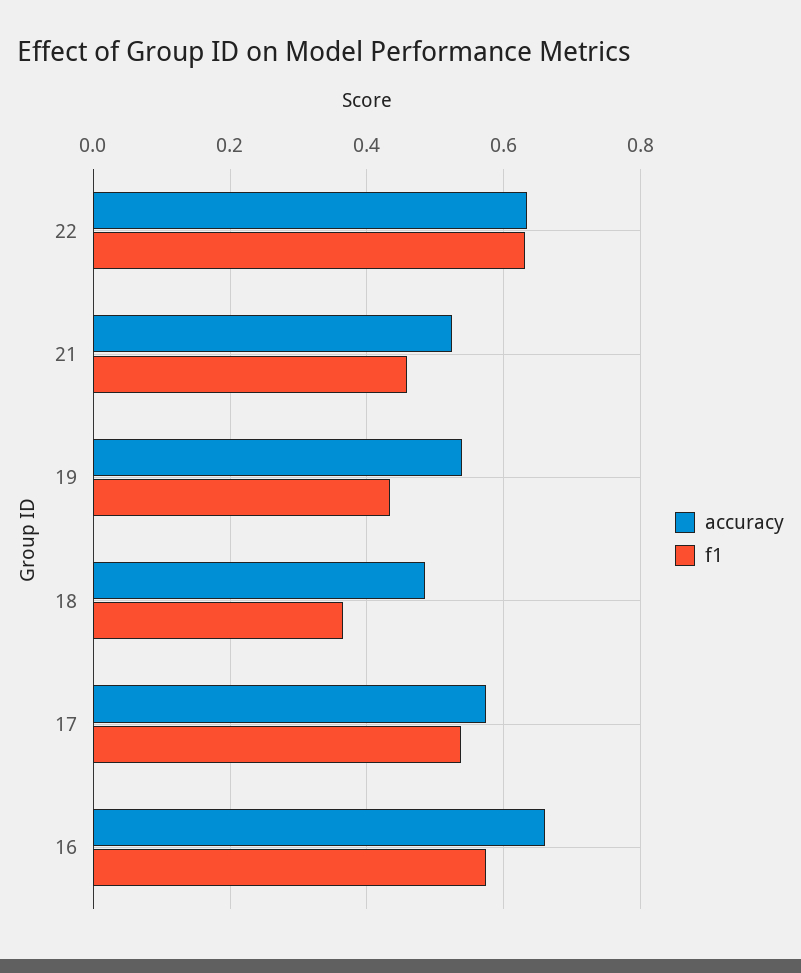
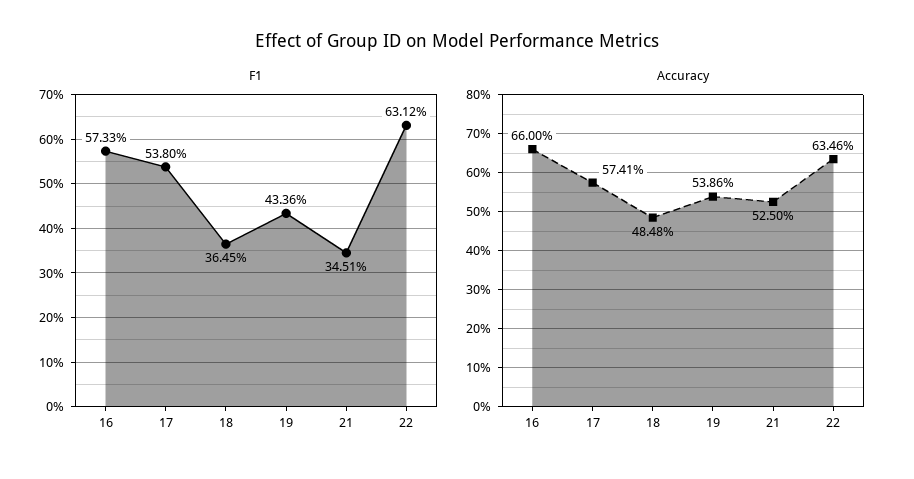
f1, 21: 0.46 -> 0.3451

